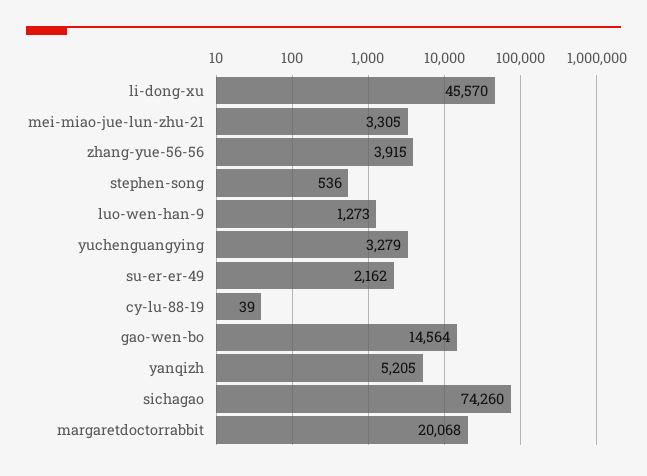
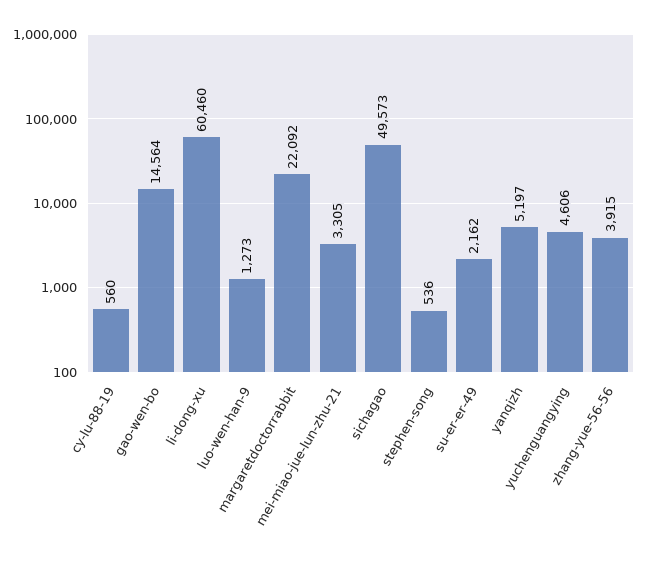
li-dong-xu: 45570 -> 60460
yuchenguangying: 3279 -> 4606
cy-lu-88-19: 39 -> 560
yanqizh: 5205 -> 5197
sichagao: 74260 -> 49573
margaretdoctorrabbit: 20068 -> 22092

